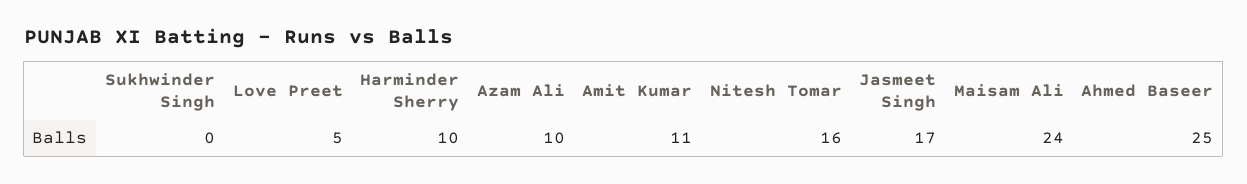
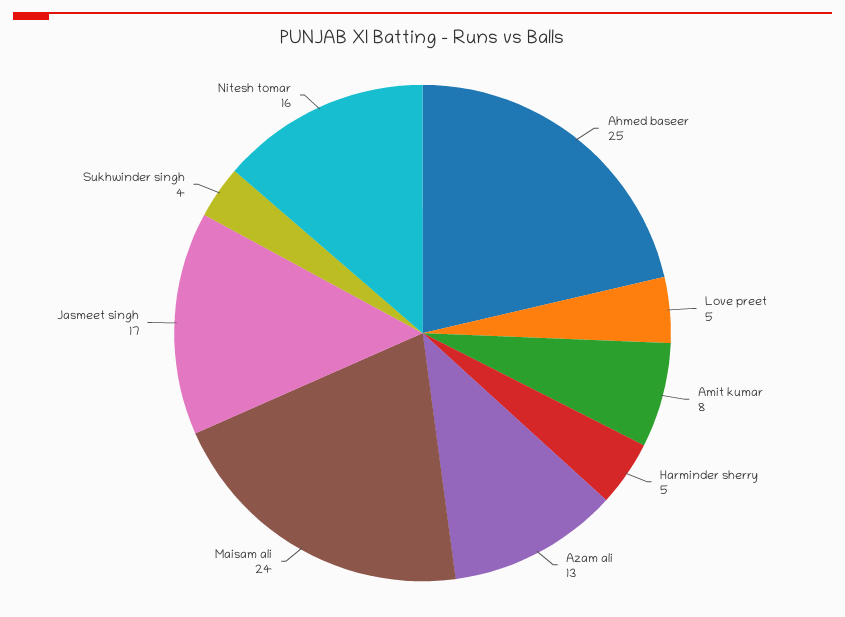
Sukhwinder Singh: 0 -> 4
Harminder Sherry: 10 -> 5
Azam Ali: 10 -> 13
Amit Kumar: 11 -> 8

